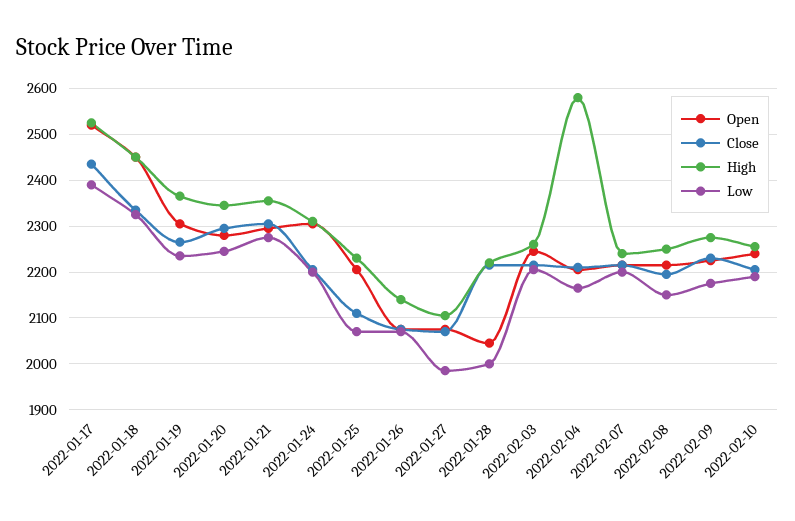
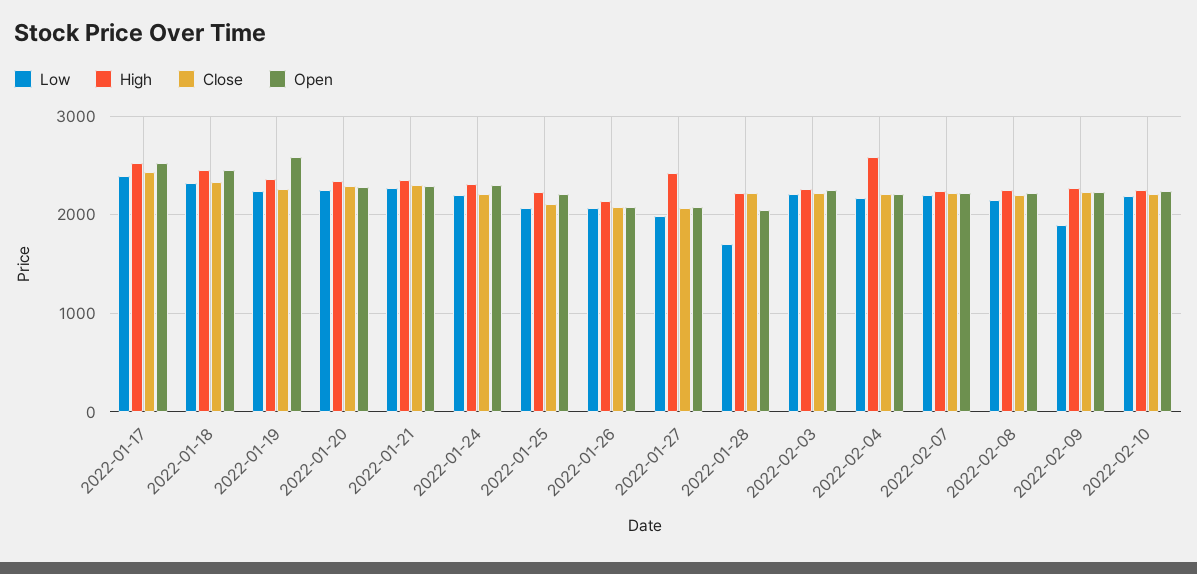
Open, 2022-01-19: 2300 -> 2600
High, 2022-01-27: 2100 -> 2400
Low, 2022-01-28: 2000 -> 1700
Low, 2022-02-09: 2180 -> 1900

